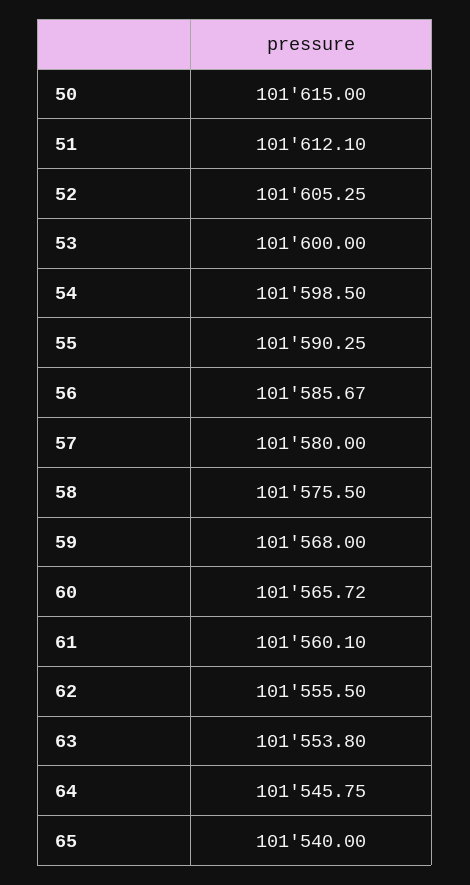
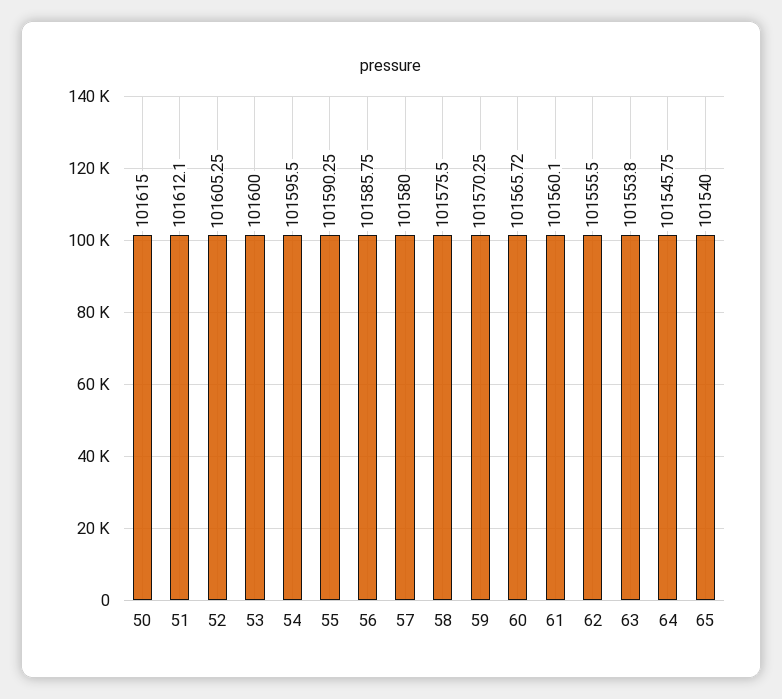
54: 101598.5 -> 101595.5
56: 101585.67 -> 101585.75
59: 101568 -> 101570.25

